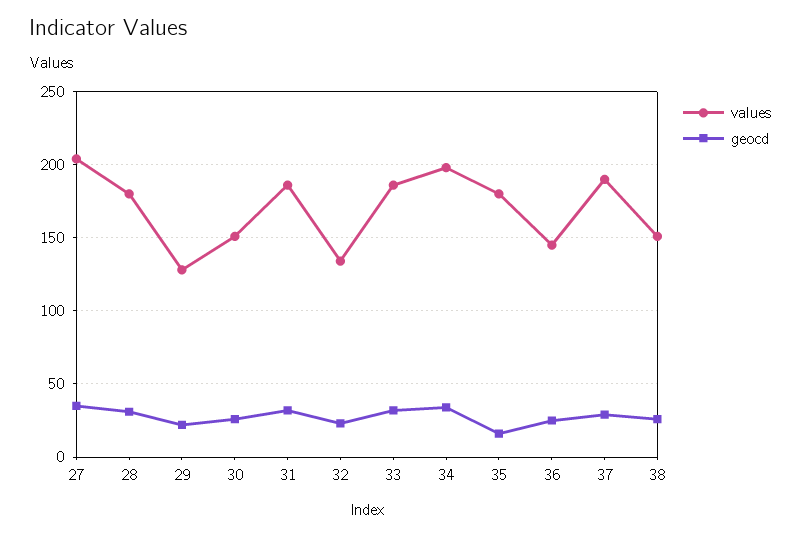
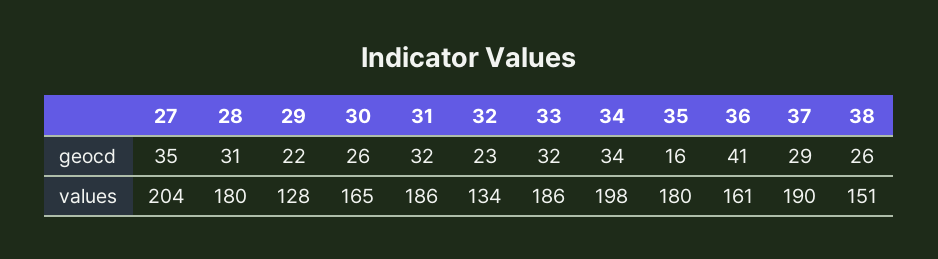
values, 30: 150 -> 165
values, 36: 145 -> 161
geocd, 36: 25 -> 41

